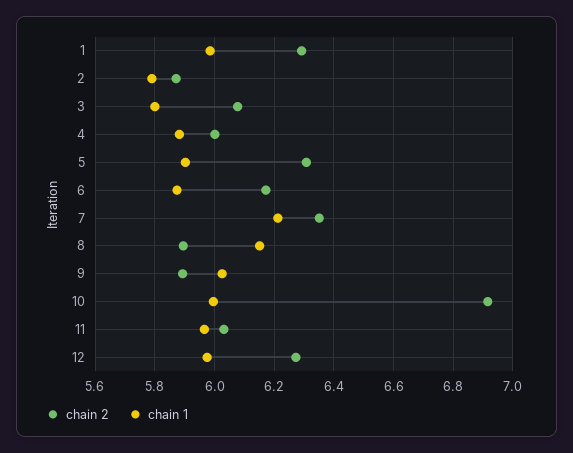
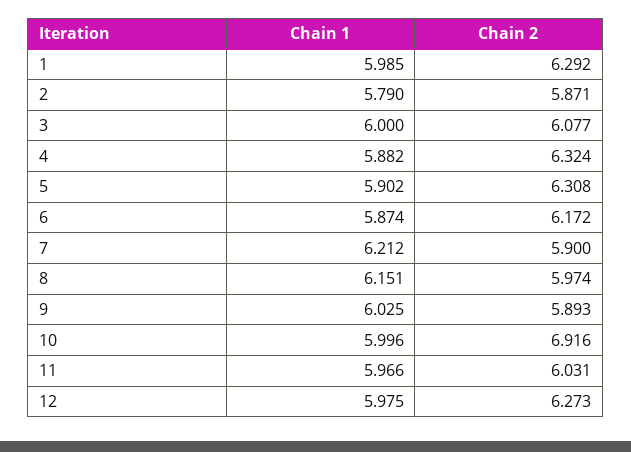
chain 1, 3: 5.8 -> 6
chain 2, 4: 6 -> 6.324
chain 2, 7: 6.35 -> 5.9
chain 2, 8: 5.9 -> 5.974

